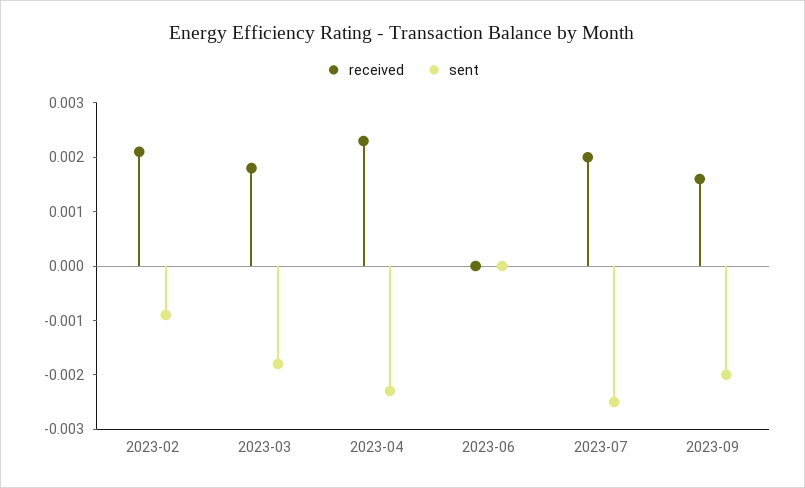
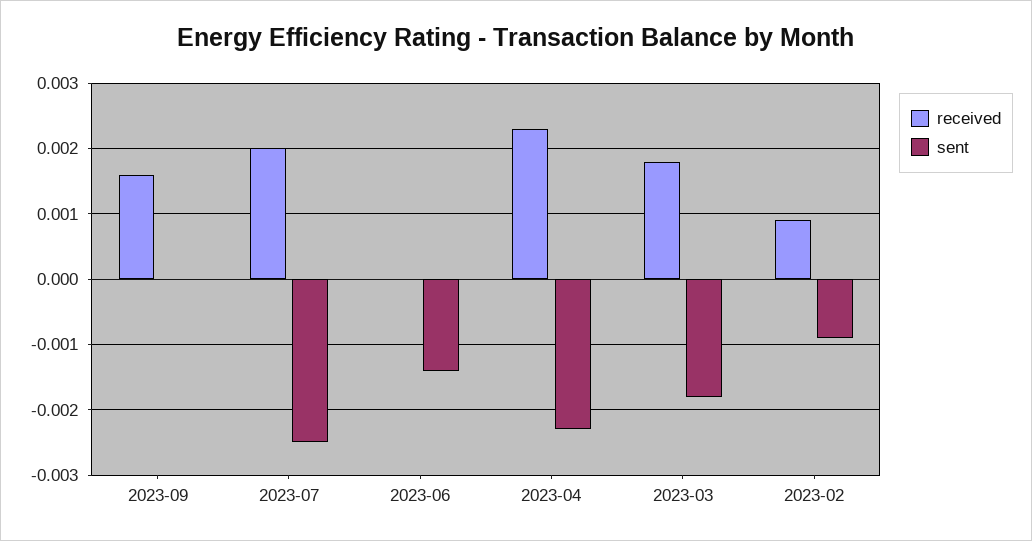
received, 2023-02: 0.002 -> 0.0009
sent, 2023-06: 0 -> -0.0014
sent, 2023-09: -0.002 -> 0

